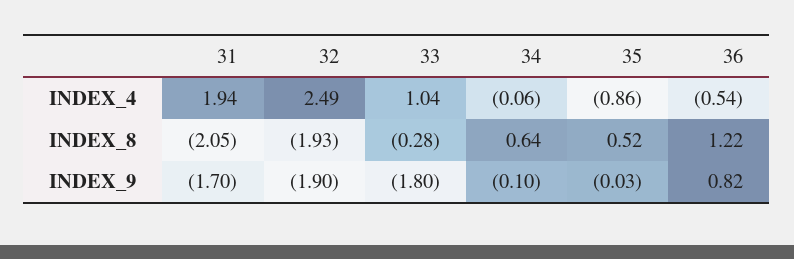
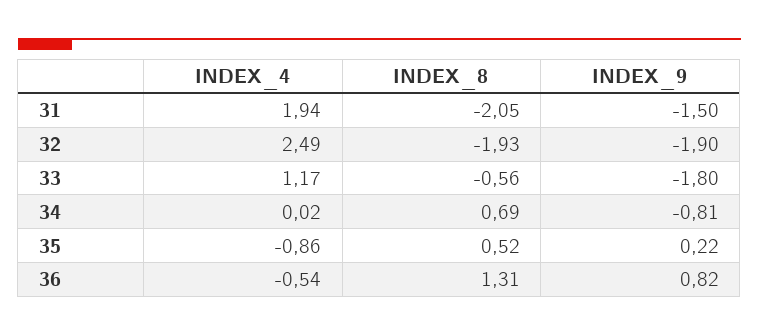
33, INDEX_4: 1.04 -> 1.17
34, INDEX_4: -0.06 -> 0.02
33, INDEX_8: -0.28 -> -0.56
34, INDEX_8: 0.64 -> 0.69
36, INDEX_8: 1.22 -> 1.31
31, INDEX_9: -1.7 -> -1.5
34, INDEX_9: -0.1 -> -0.81
35, INDEX_9: -0.03 -> 0.22

